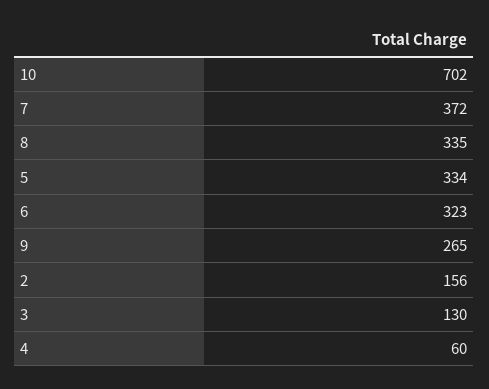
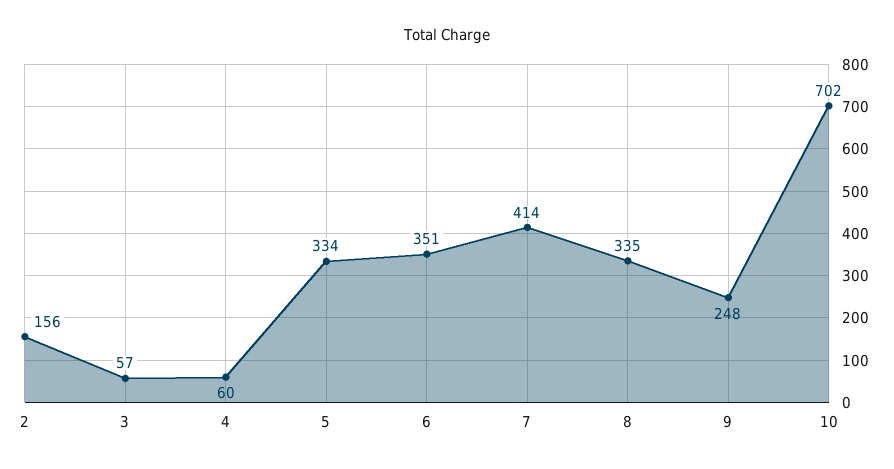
7: 372 -> 414
6: 323 -> 351
9: 265 -> 248
3: 130 -> 57

